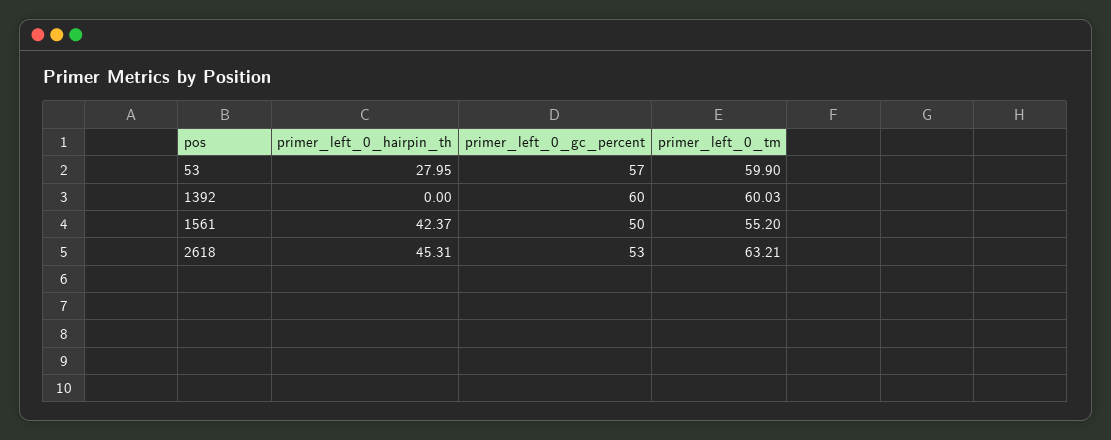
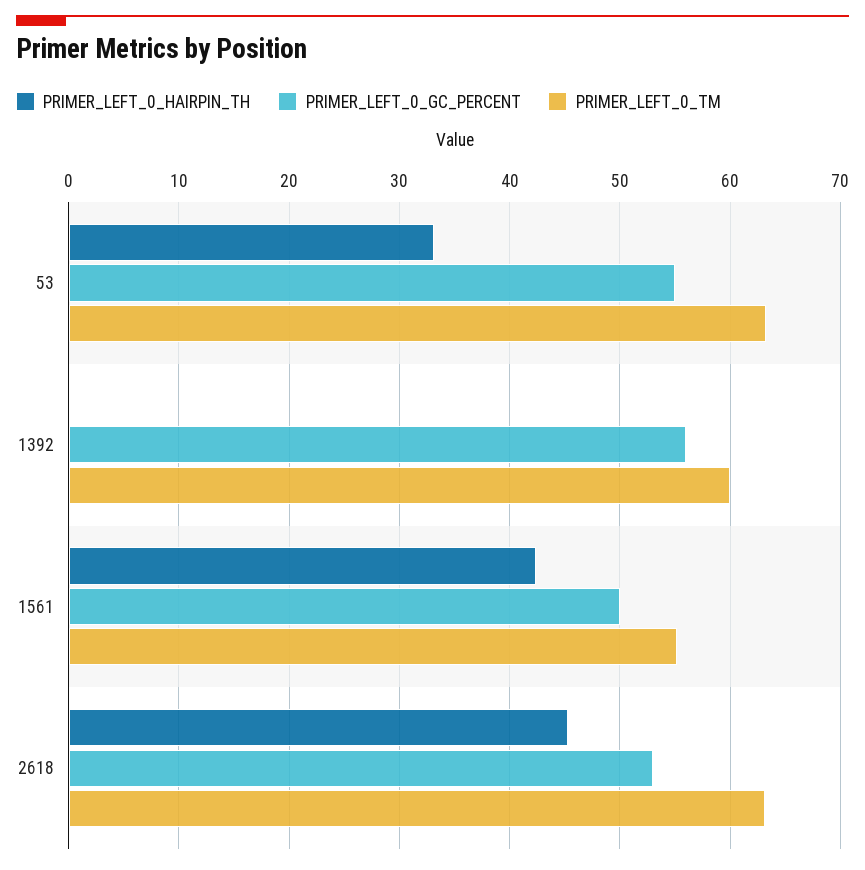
primer_left_0_hairpin_th, 53: 27.95 -> 33
primer_left_0_gc_percent, 53: 57 -> 55
primer_left_0_tm, 53: 59.9 -> 63
primer_left_0_gc_percent, 1392: 60 -> 56

